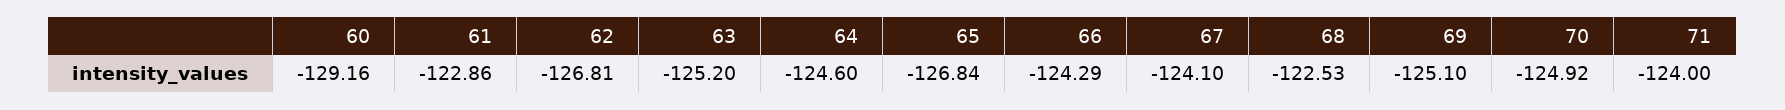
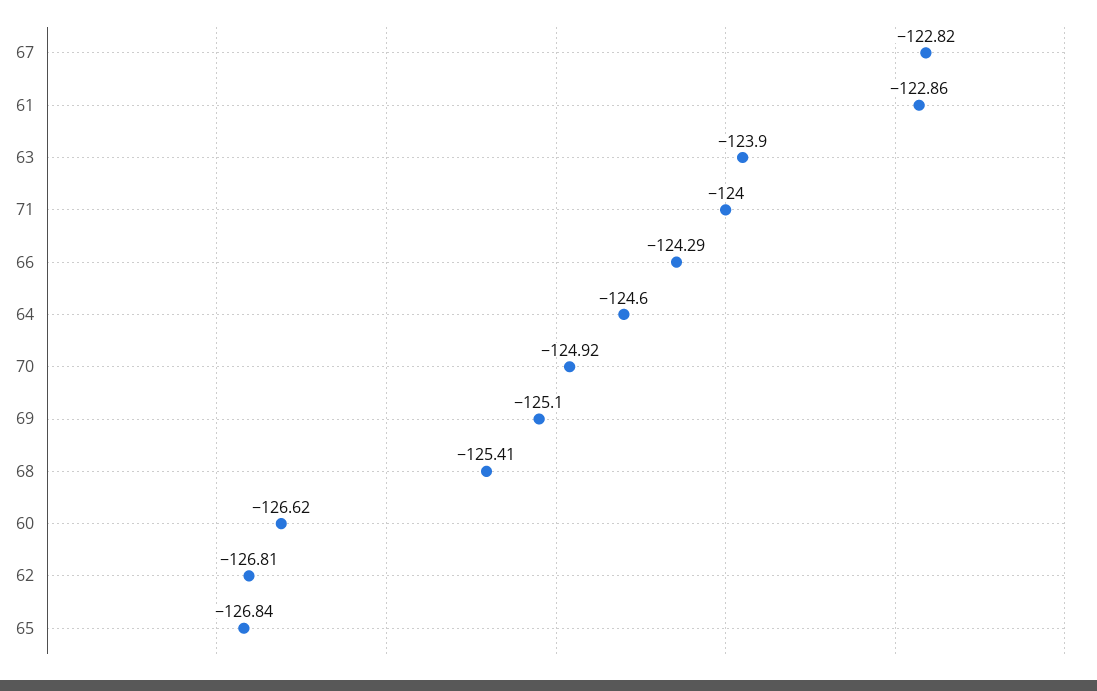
60: -129.16 -> -126.62
63: -125.2 -> -123.9
67: -124.1 -> -122.82
68: -122.53 -> -125.41

